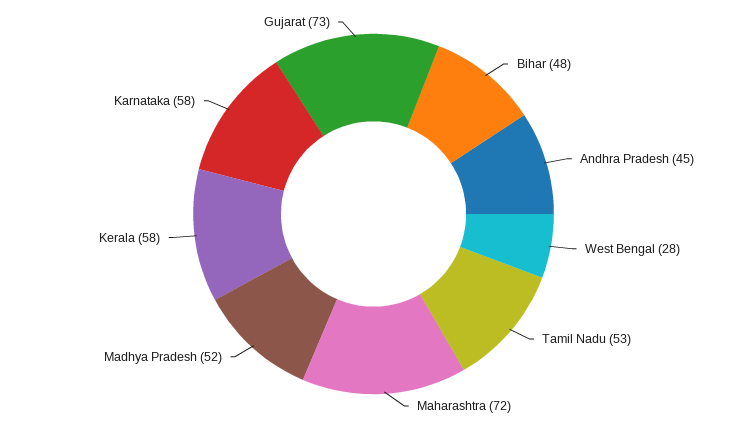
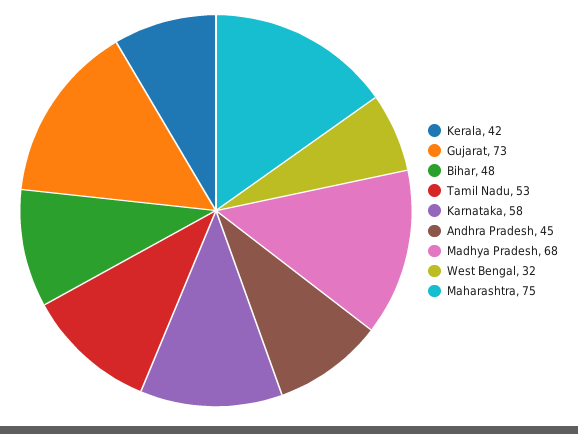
West Bengal: 28 -> 32
Maharashtra: 72 -> 75
Madhya Pradesh: 52 -> 68
Kerala: 58 -> 42

